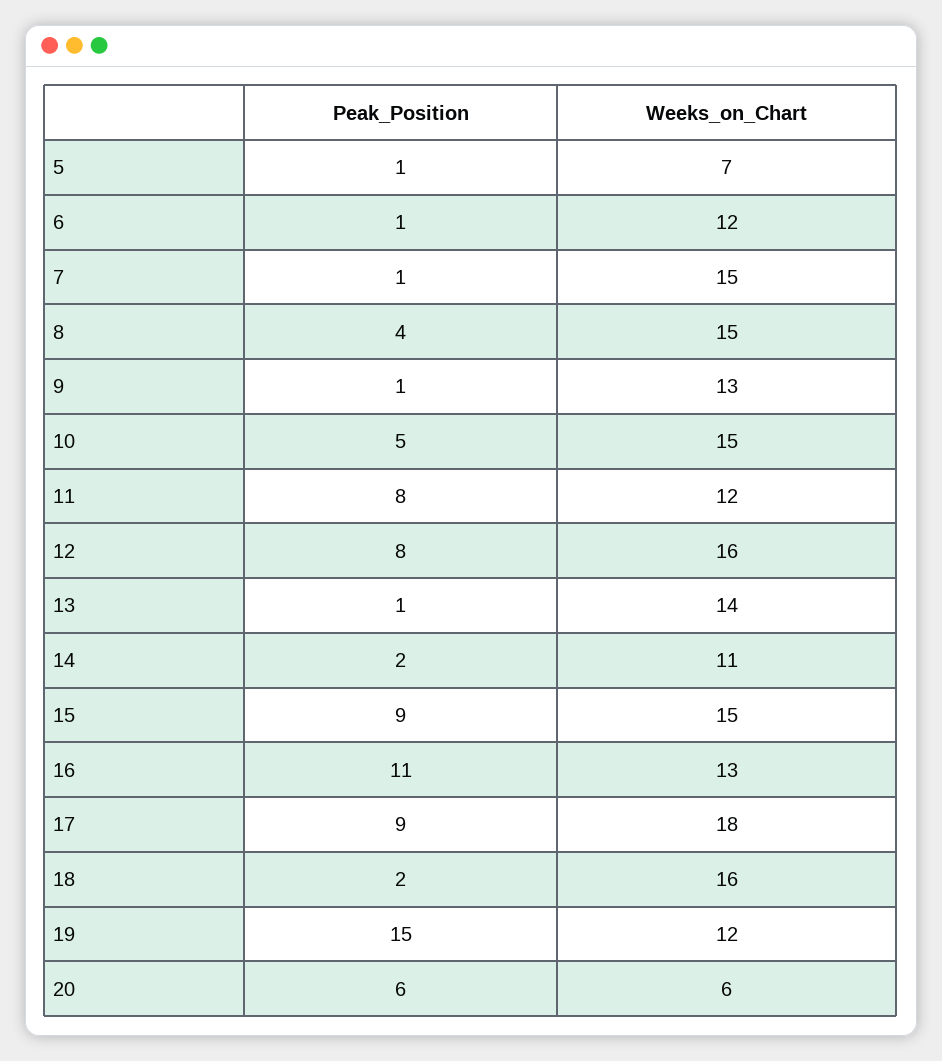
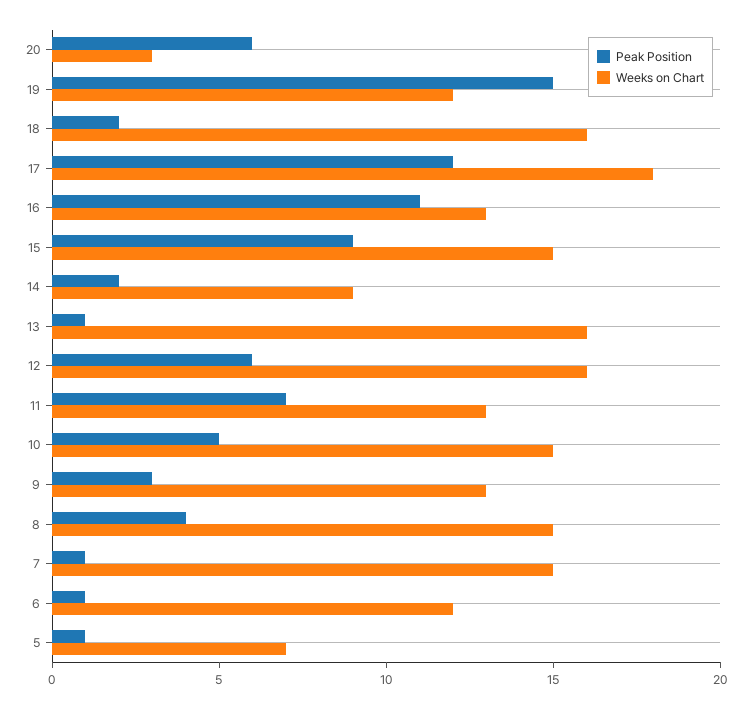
Peak_Position, 9: 1 -> 3
Peak_Position, 11: 8 -> 7
Weeks_on_Chart, 11: 12 -> 13
Peak_Position, 12: 8 -> 6
Weeks_on_Chart, 13: 14 -> 16
Weeks_on_Chart, 14: 11 -> 9
Peak_Position, 17: 9 -> 12
Weeks_on_Chart, 20: 6 -> 3

